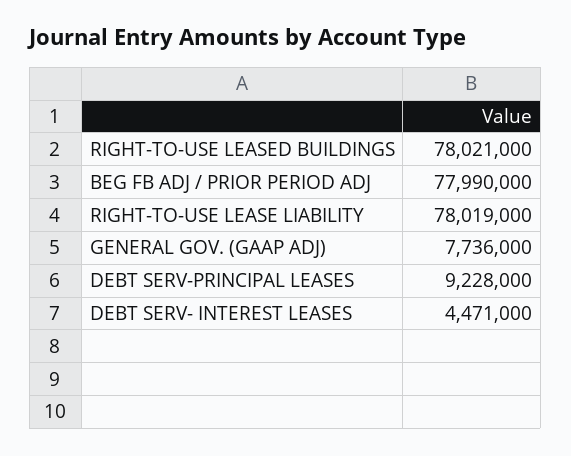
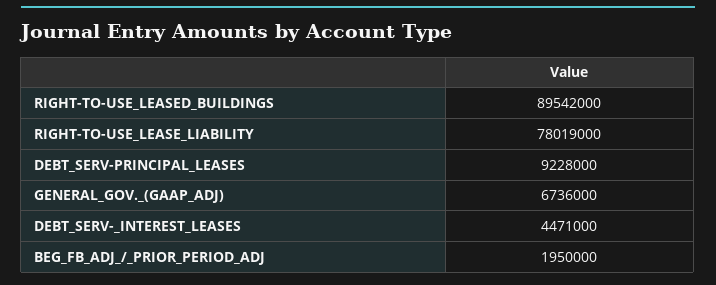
RIGHT-TO-USE LEASED BUILDINGS: 78021000 -> 89542000
BEG FB ADJ / PRIOR PERIOD ADJ: 77990000 -> 1950000
GENERAL GOV. (GAAP ADJ): 7736000 -> 6736000

